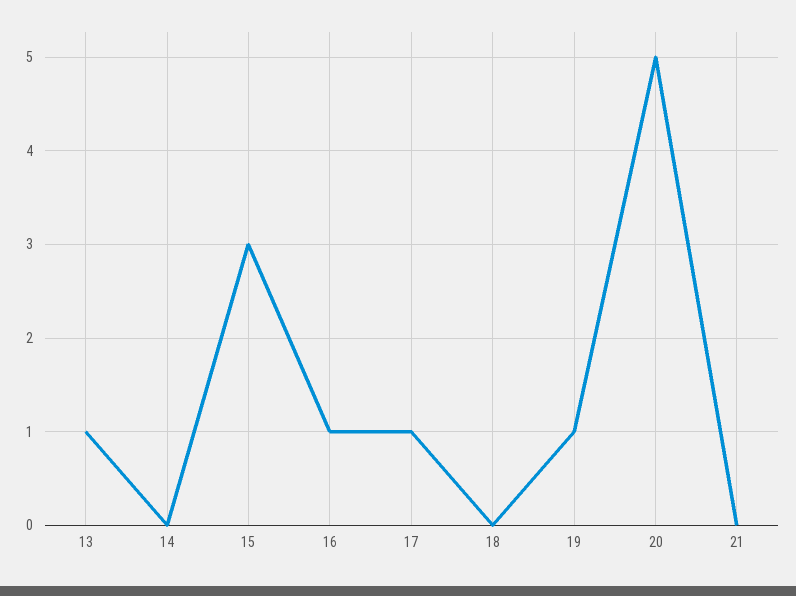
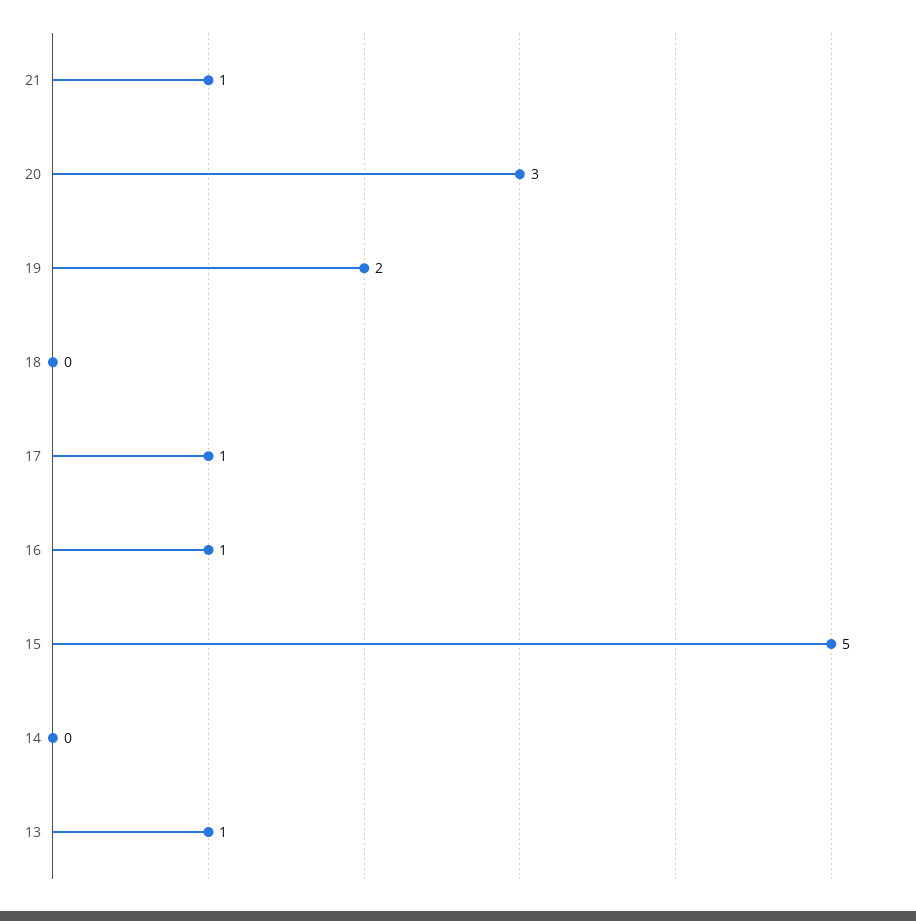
15: 3 -> 5
19: 1 -> 2
20: 5 -> 3
21: 0 -> 1

